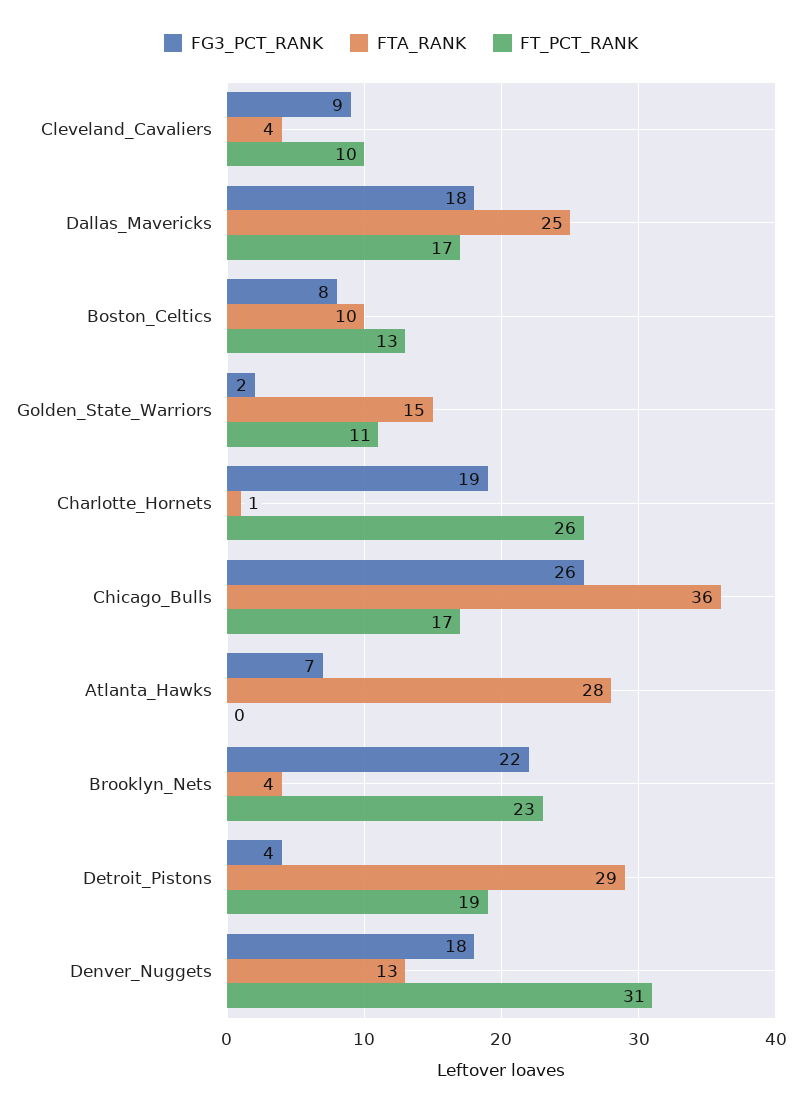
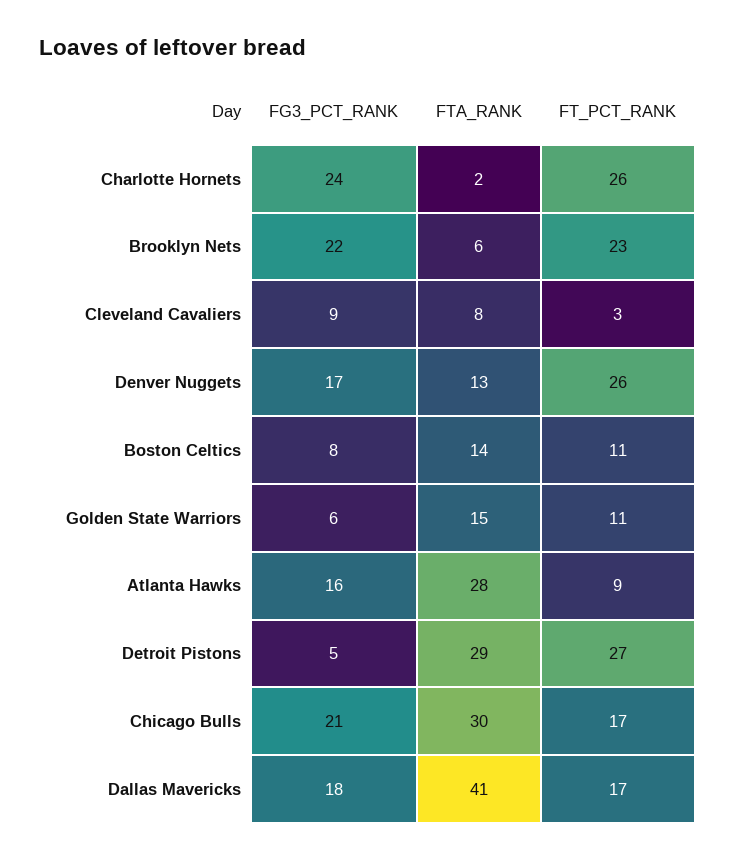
FTA_RANK, Cleveland_Cavaliers: 4 -> 8
FT_PCT_RANK, Cleveland_Cavaliers: 10 -> 3
FTA_RANK, Dallas_Mavericks: 25 -> 41
FTA_RANK, Boston_Celtics: 10 -> 14
FT_PCT_RANK, Boston_Celtics: 13 -> 11
FG3_PCT_RANK, Golden_State_Warriors: 2 -> 6
FG3_PCT_RANK, Charlotte_Hornets: 19 -> 24
FTA_RANK, Charlotte_Hornets: 1 -> 2
FG3_PCT_RANK, Chicago_Bulls: 26 -> 21
FTA_RANK, Chicago_Bulls: 36 -> 30
FG3_PCT_RANK, Atlanta_Hawks: 7 -> 16
FT_PCT_RANK, Atlanta_Hawks: 0 -> 9
FTA_RANK, Brooklyn_Nets: 4 -> 6
FG3_PCT_RANK, Detroit_Pistons: 4 -> 5
FT_PCT_RANK, Detroit_Pistons: 19 -> 27
FG3_PCT_RANK, Denver_Nuggets: 18 -> 17
FT_PCT_RANK, Denver_Nuggets: 31 -> 26

